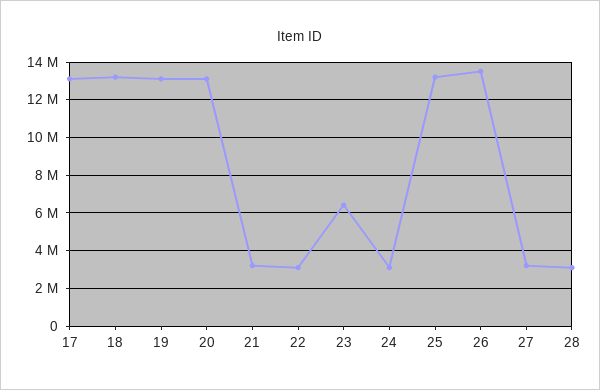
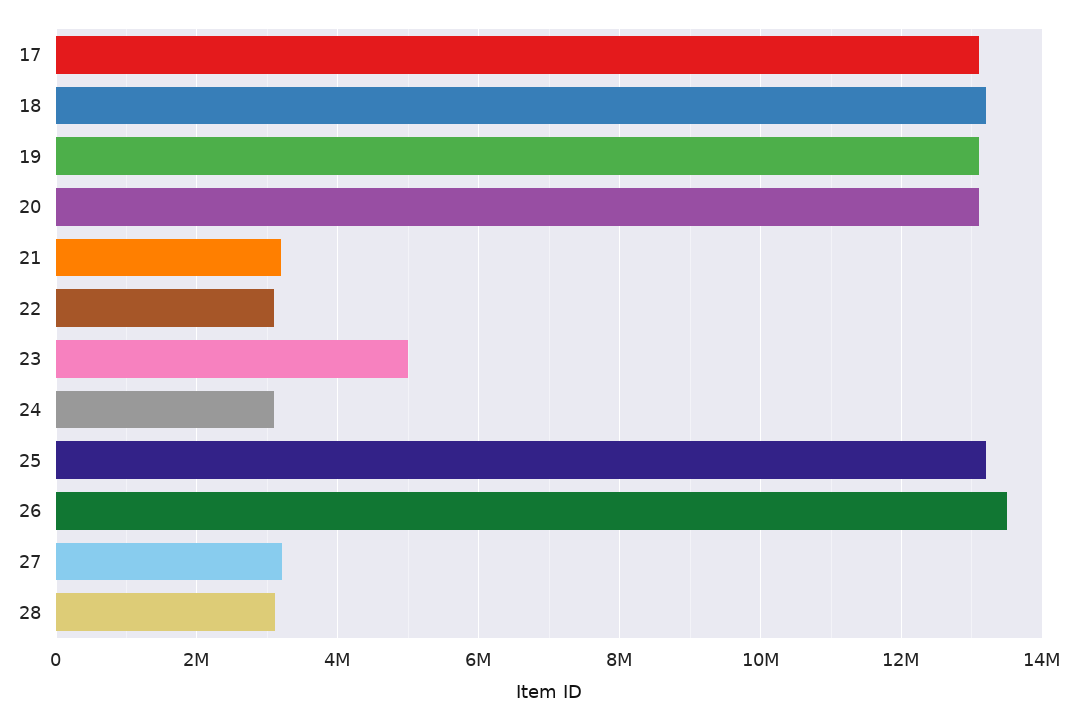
23: 6500000 -> 5000000

